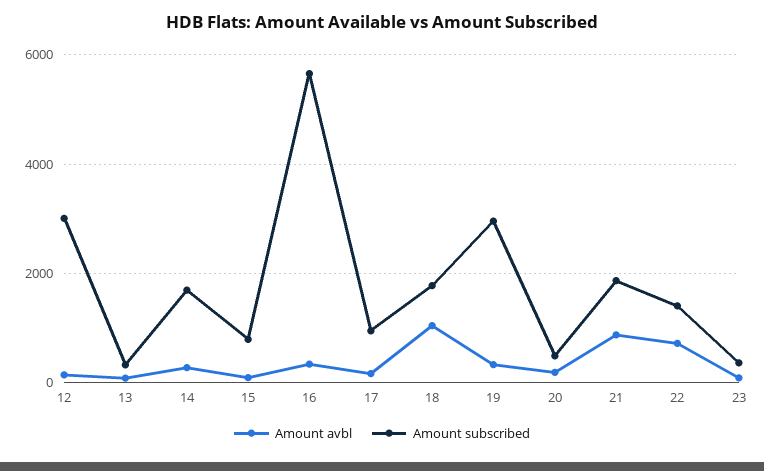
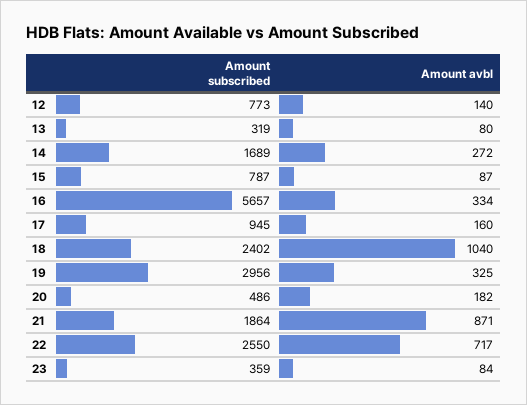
Amount subscribed, 12: 3000 -> 773
Amount subscribed, 18: 1800 -> 2402
Amount subscribed, 22: 1400 -> 2550

